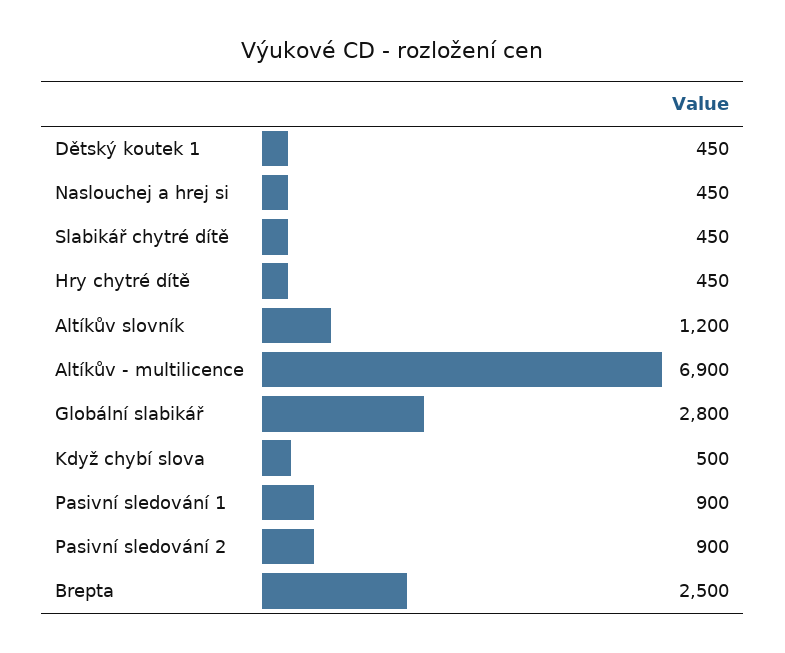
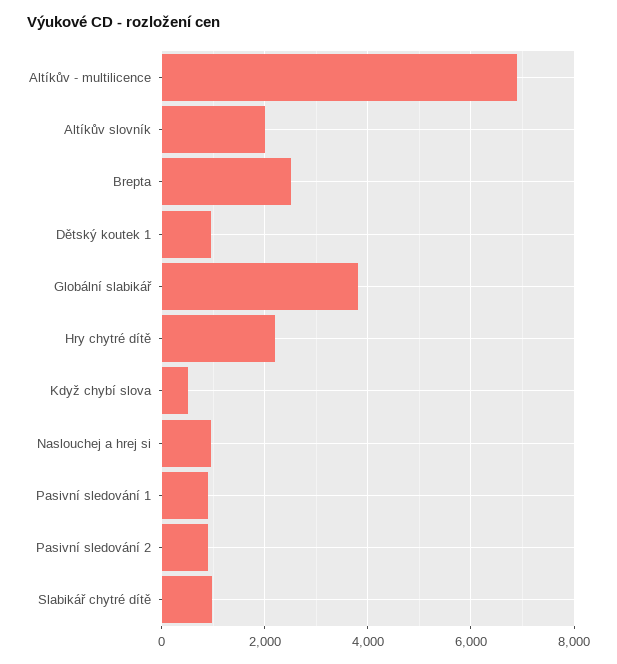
Dětský koutek 1: 450 -> 1000
Naslouchej a hrej si: 450 -> 1000
Slabikář chytré dítě: 450 -> 1000
Hry chytré dítě: 450 -> 2200
Altíkův slovník: 1200 -> 2000
Globální slabikář: 2800 -> 3800

